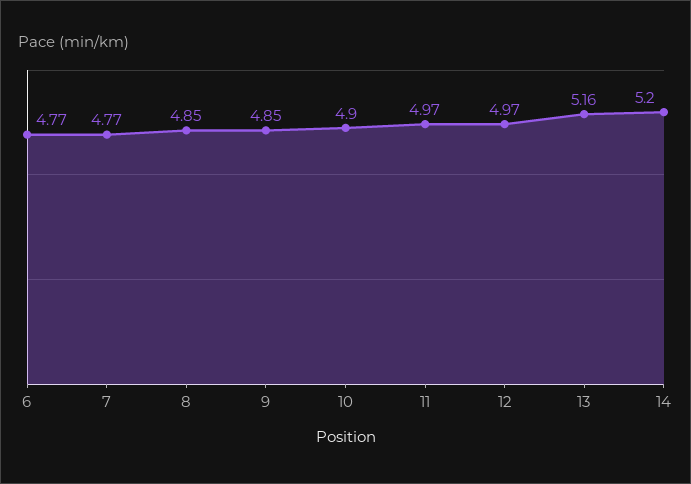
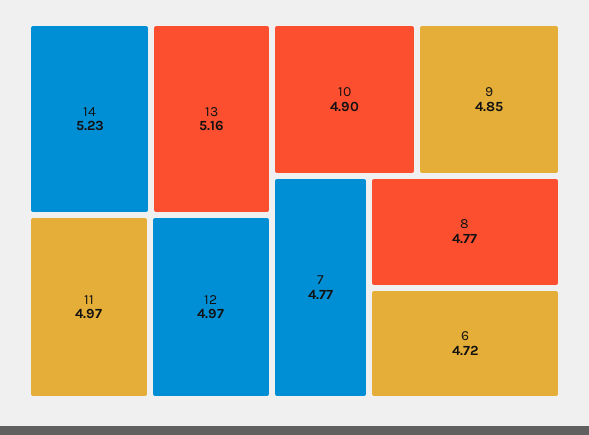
6: 4.77 -> 4.72
8: 4.85 -> 4.77
14: 5.2 -> 5.23

